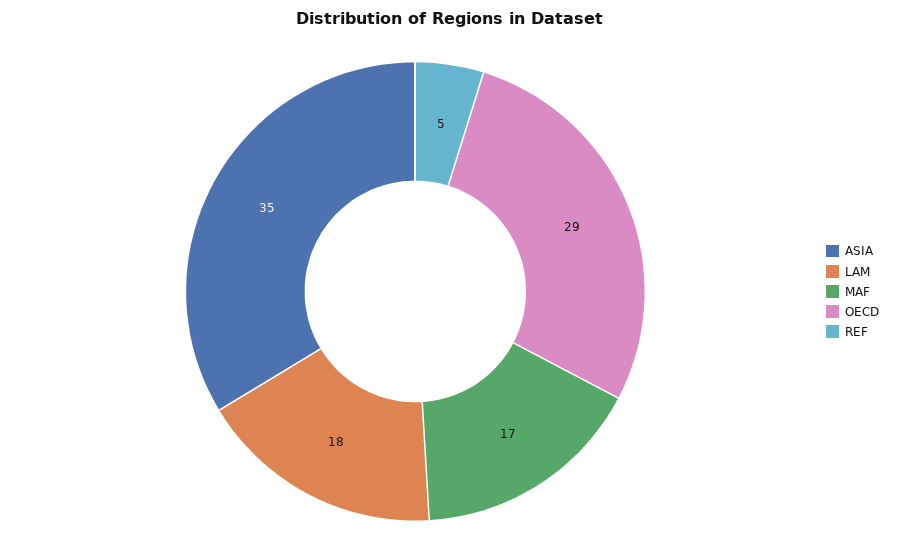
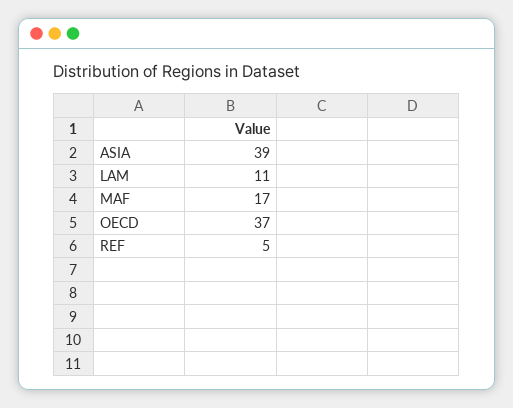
ASIA: 35 -> 39
LAM: 18 -> 11
OECD: 29 -> 37

